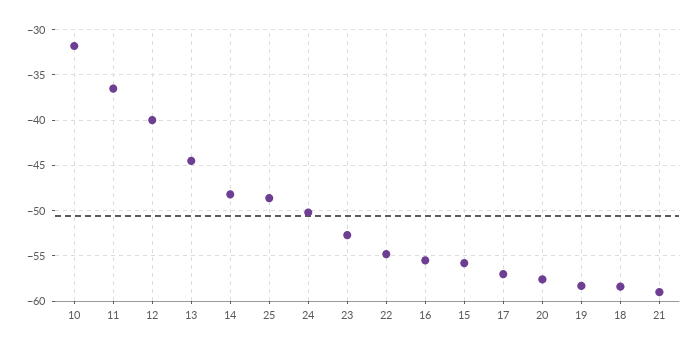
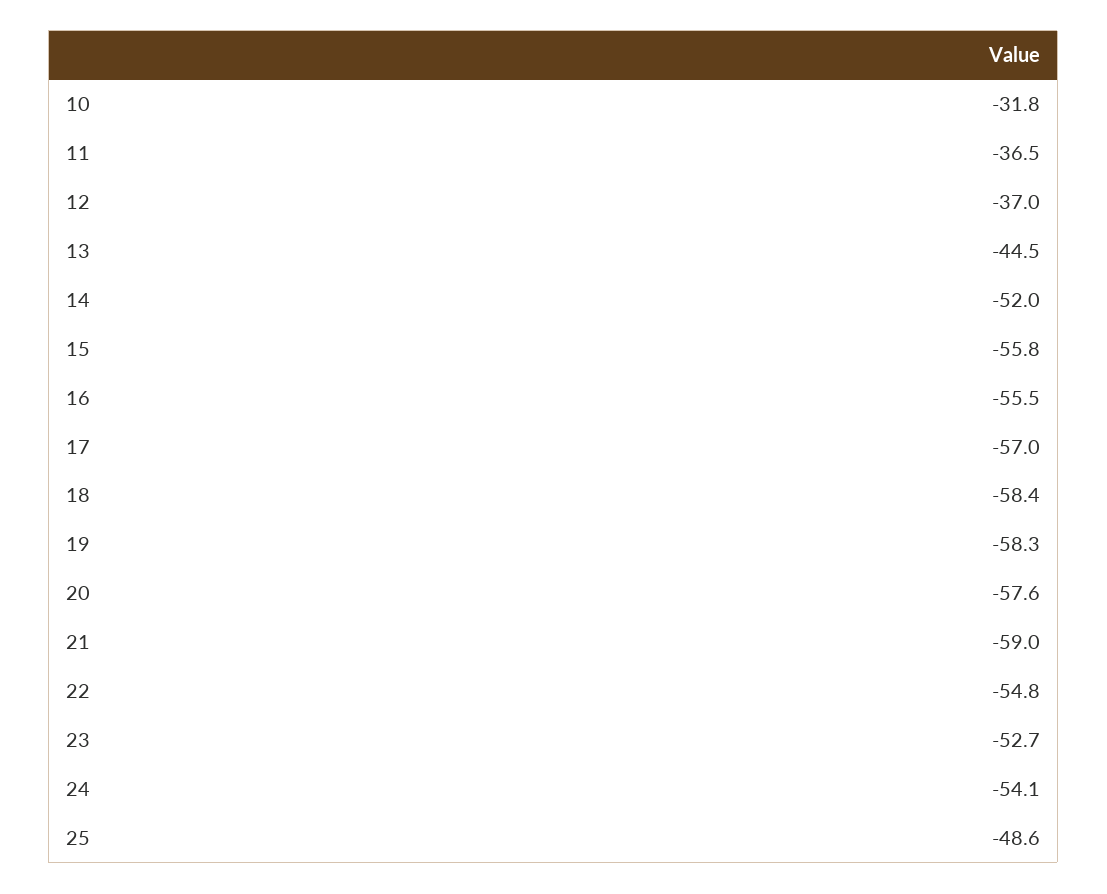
12: -40 -> -37
14: -48 -> -52
24: -50 -> -54.1

